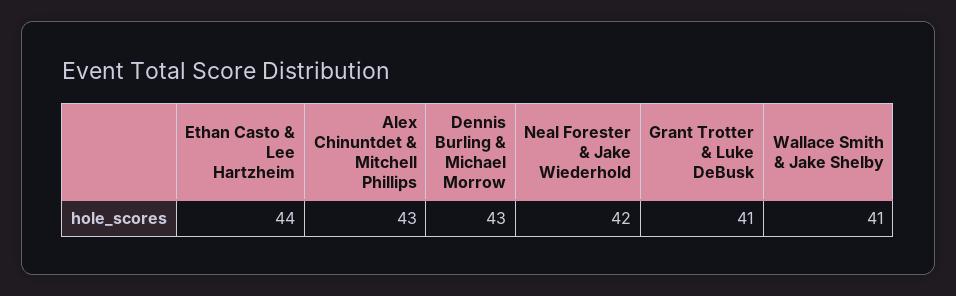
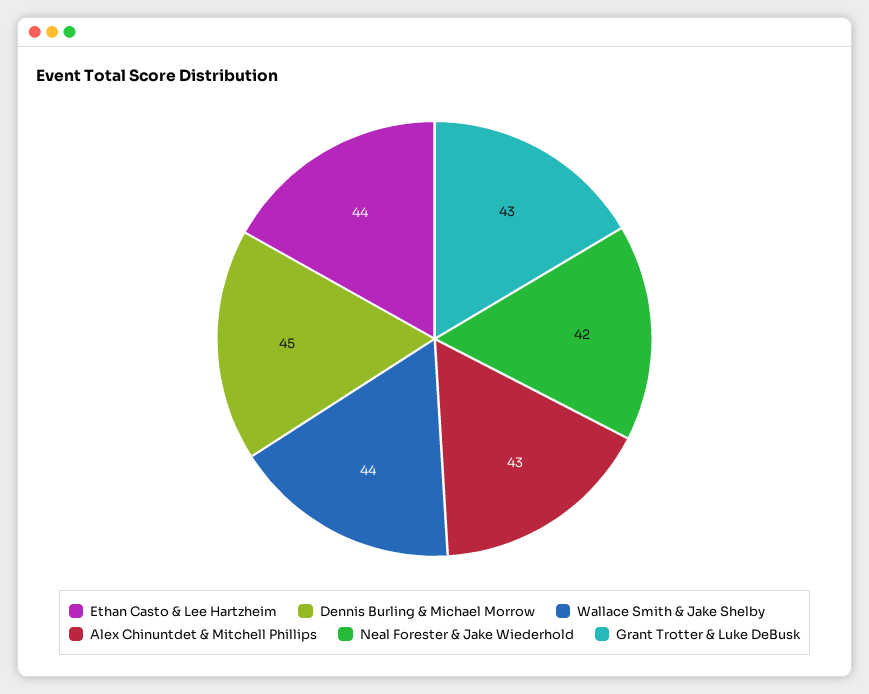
Dennis Burling & Michael Morrow: 43 -> 45
Grant Trotter & Luke DeBusk: 41 -> 43
Wallace Smith & Jake Shelby: 41 -> 44

